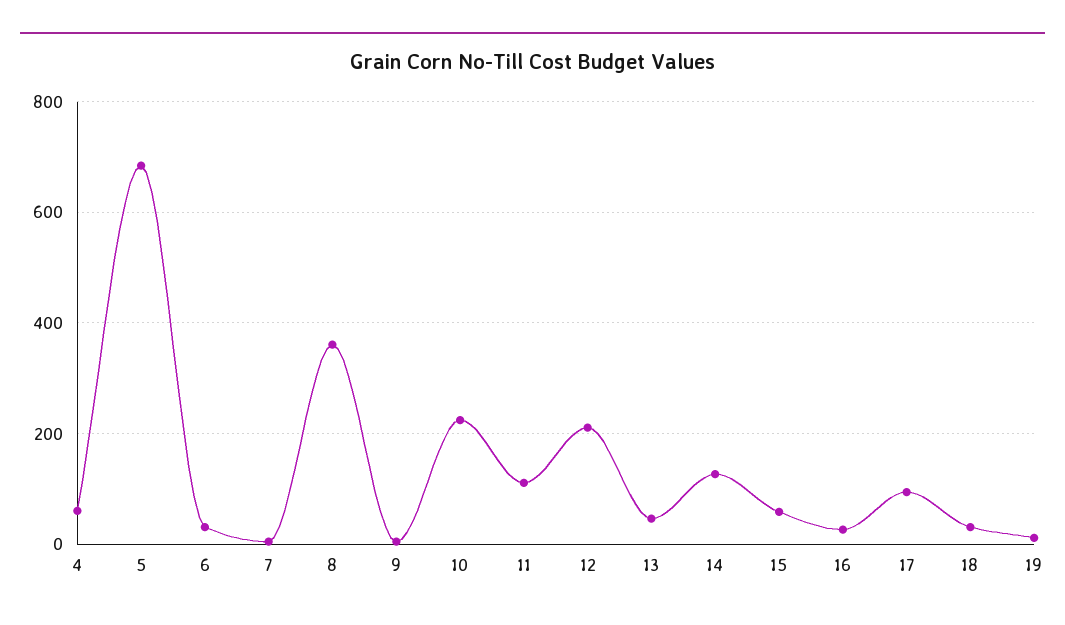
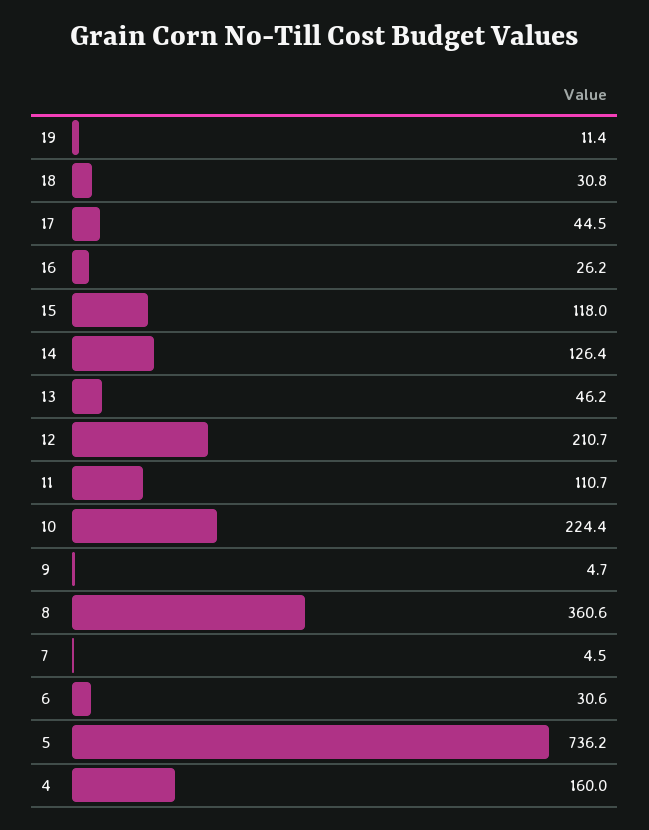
4: 60 -> 160
5: 680 -> 736.2
15: 60 -> 118
17: 100 -> 44.5

